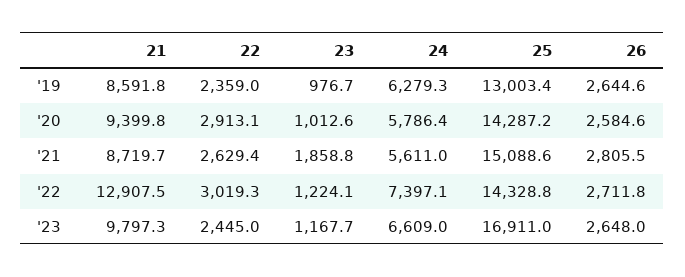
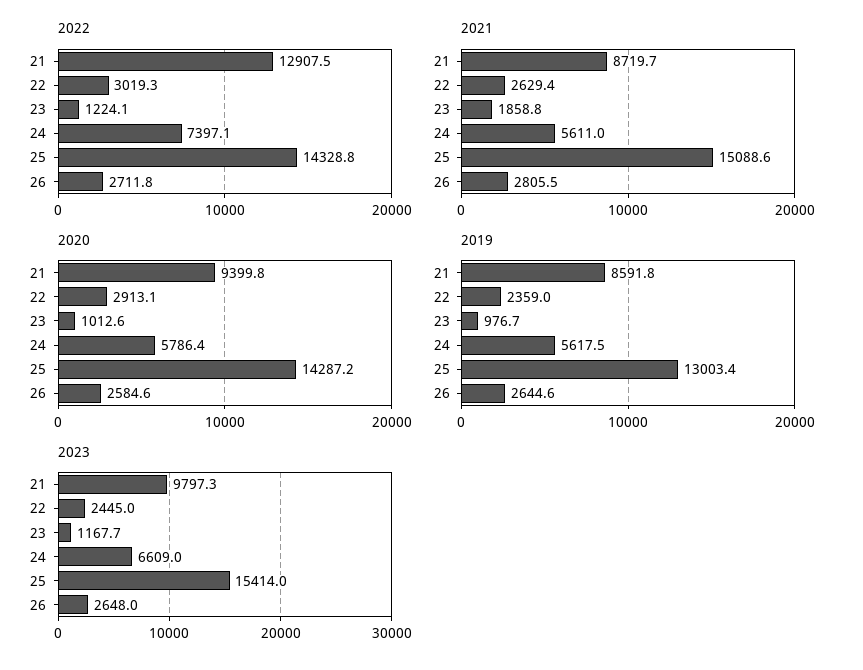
'19, 24: 6279.3 -> 5617.5
'23, 25: 16911 -> 15414

